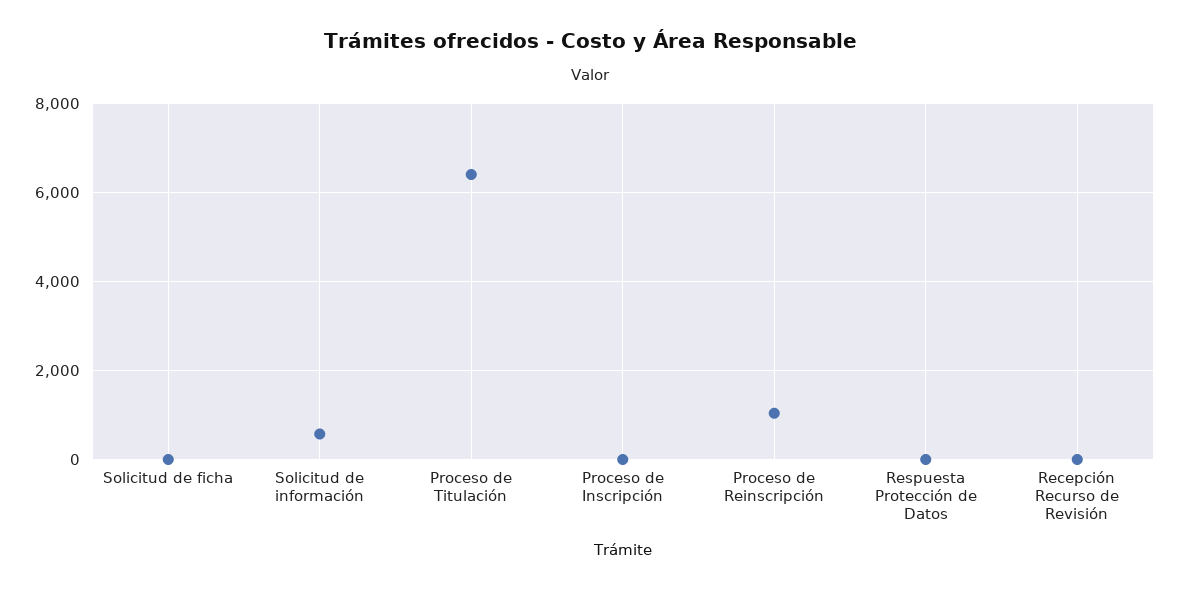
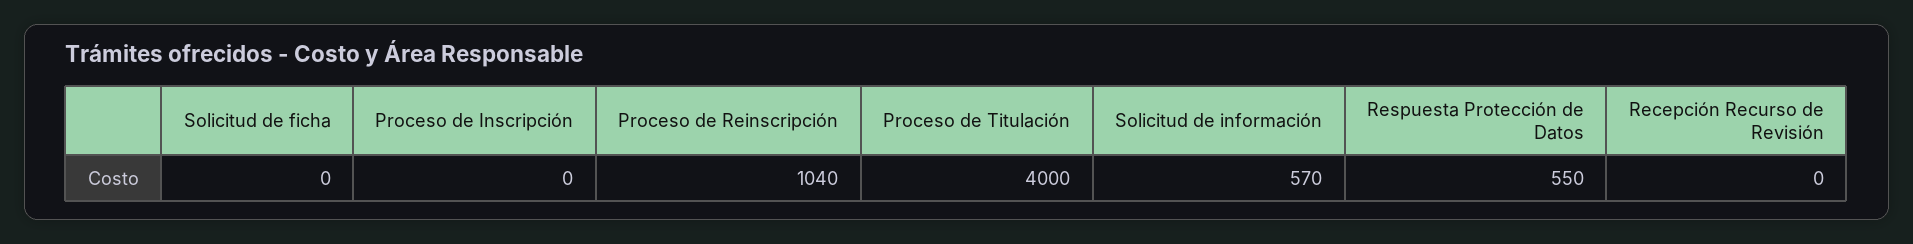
Proceso de Titulación: 6400 -> 4000
Respuesta Protección de Datos: 0 -> 550

